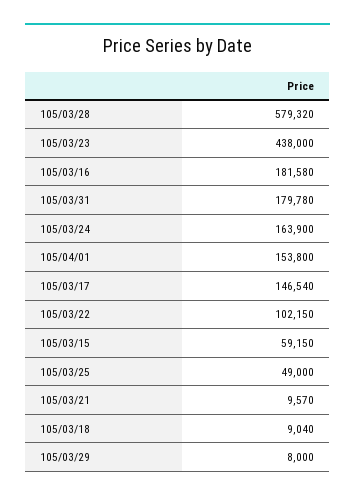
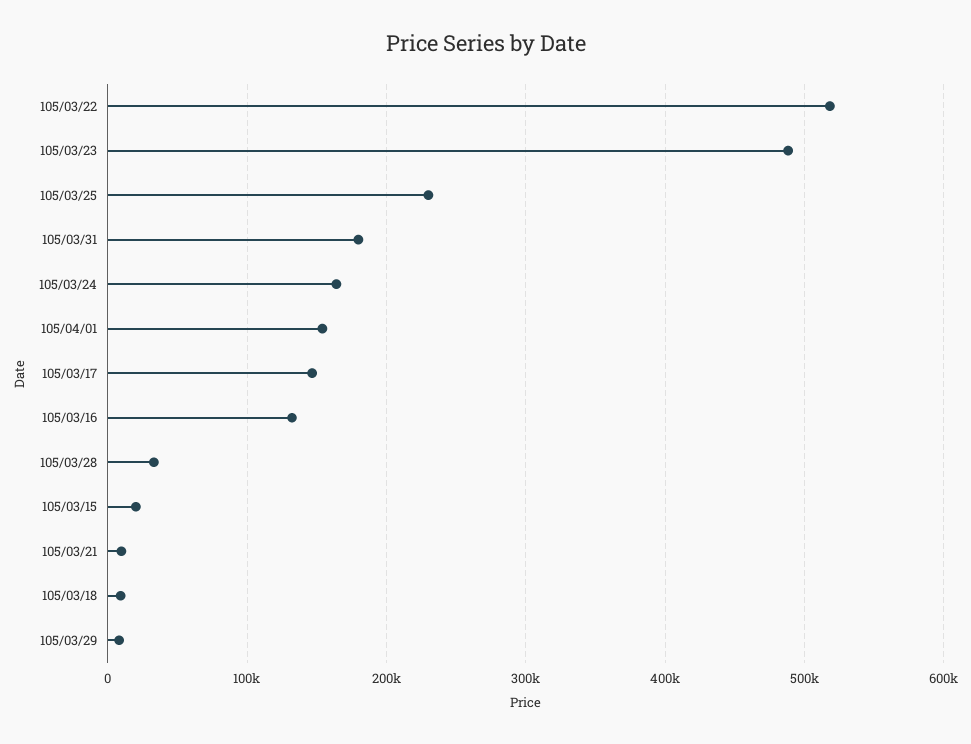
105/03/28: 579320 -> 30000
105/03/23: 438000 -> 490000
105/03/16: 181580 -> 130000
105/03/22: 102150 -> 520000
105/03/15: 59150 -> 20000
105/03/25: 49000 -> 230000

